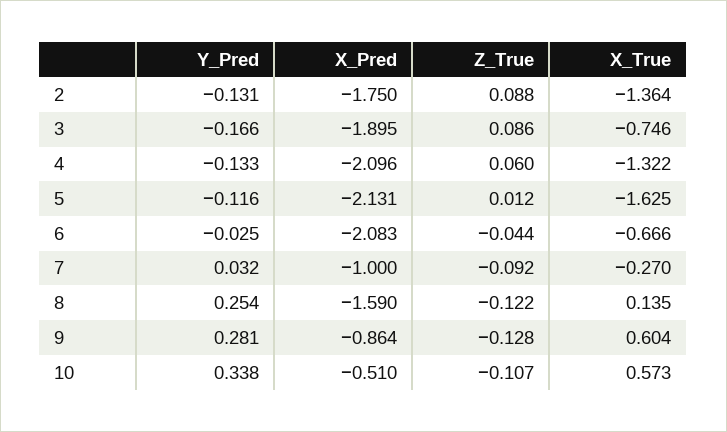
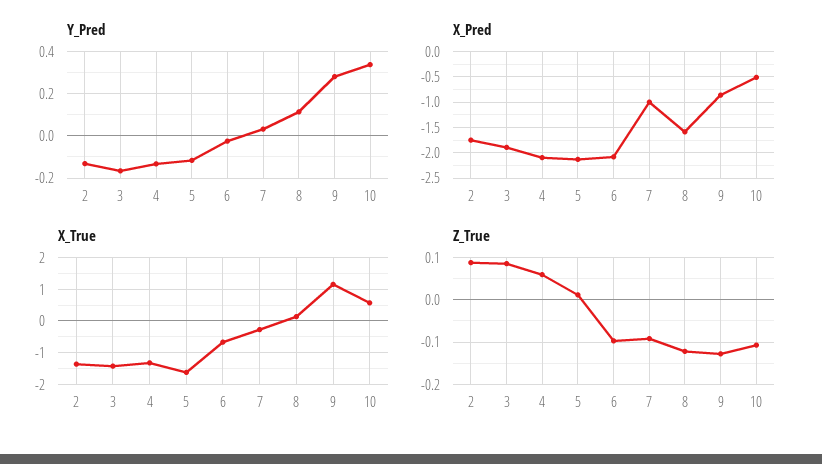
X_True, 3: -0.746 -> -1.4
Z_True, 6: -0.044 -> -0.1
Y_Pred, 8: 0.254 -> 0.1
X_True, 9: 0.604 -> 1.2

